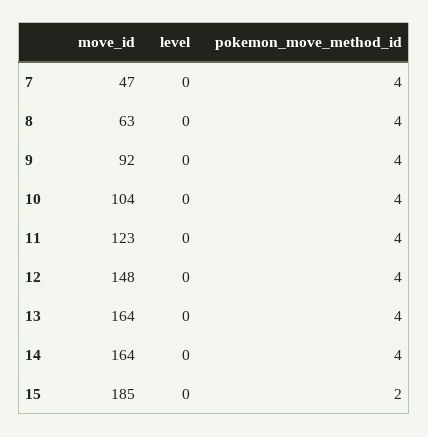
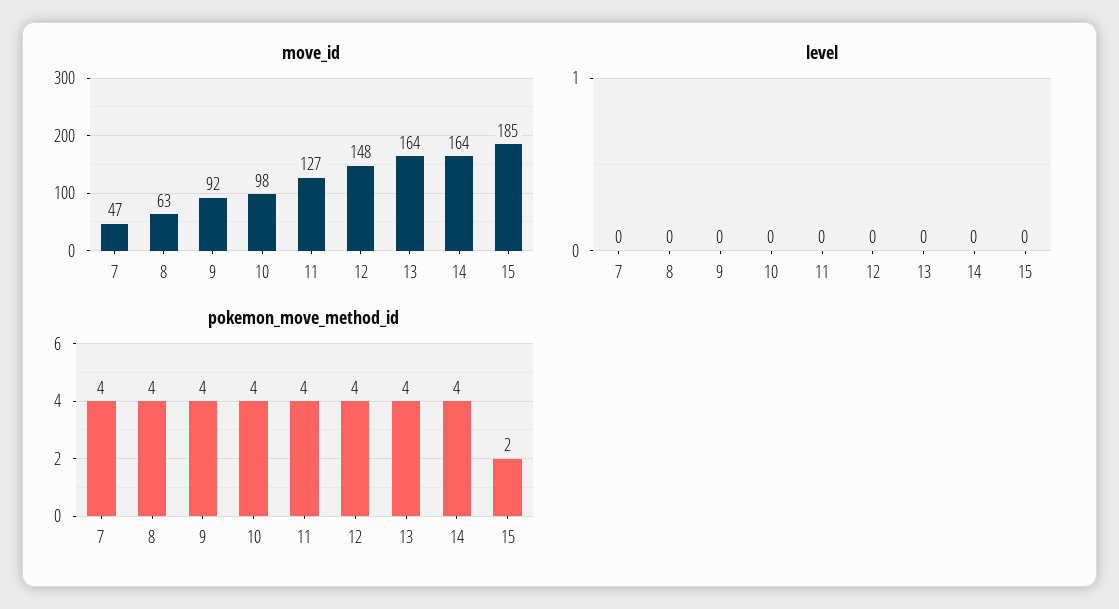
move_id, 10: 104 -> 98
move_id, 11: 123 -> 127

